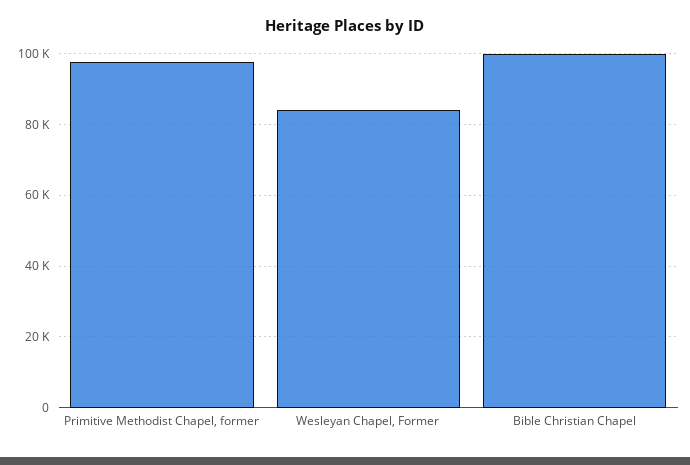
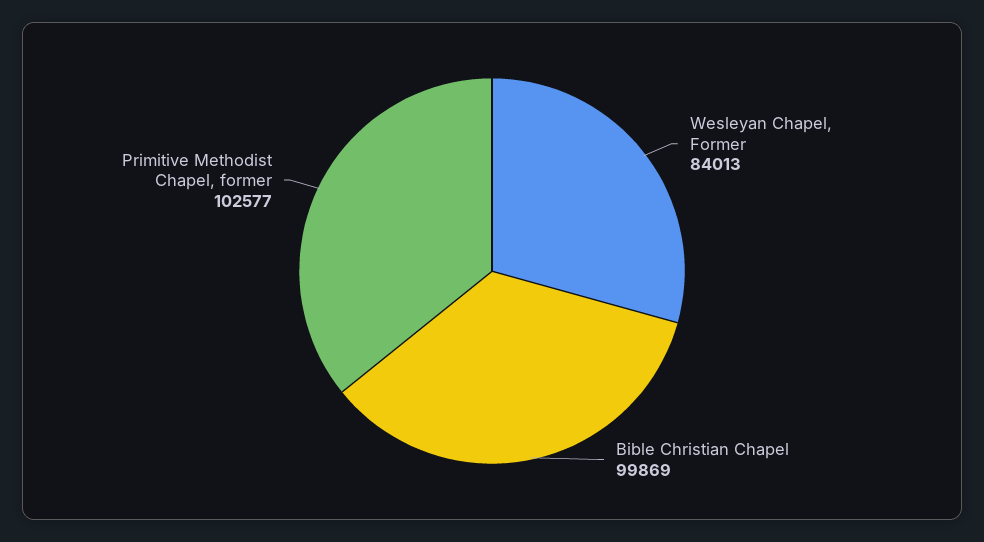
Primitive Methodist Chapel, former: 98000 -> 102577

